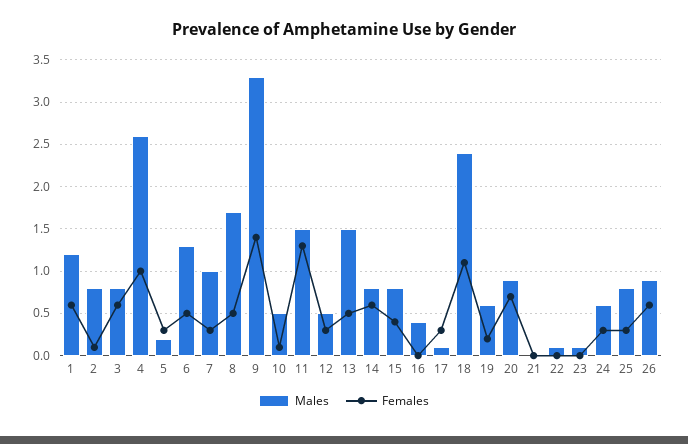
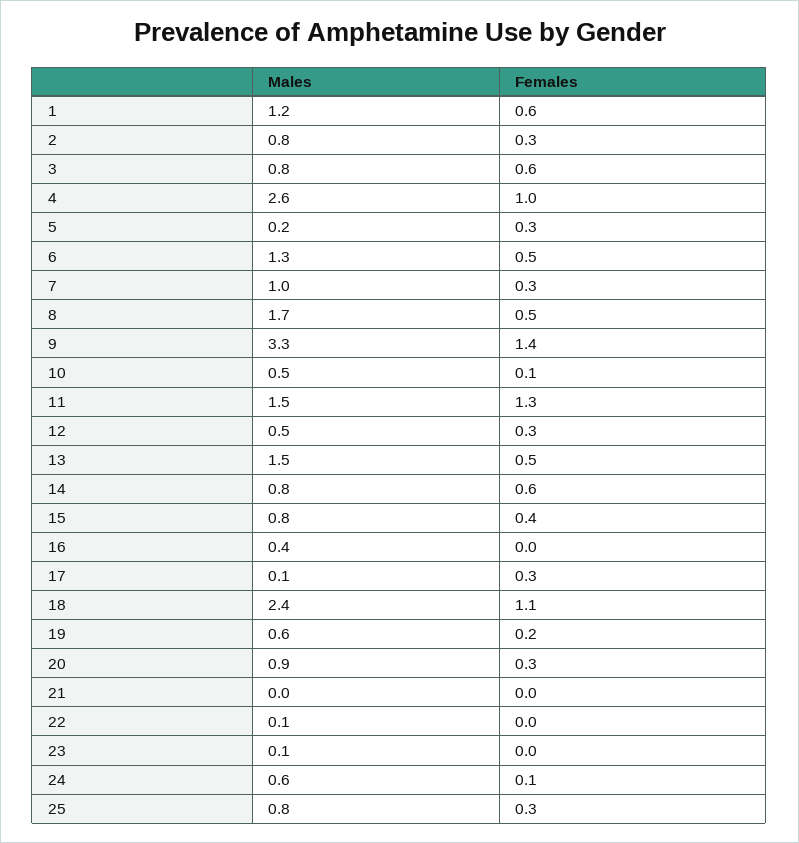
Females, 2: 0.1 -> 0.3
Females, 20: 0.7 -> 0.3
Females, 24: 0.3 -> 0.1
Males, 26: 0.9 -> none
Females, 26: 0.6 -> none

